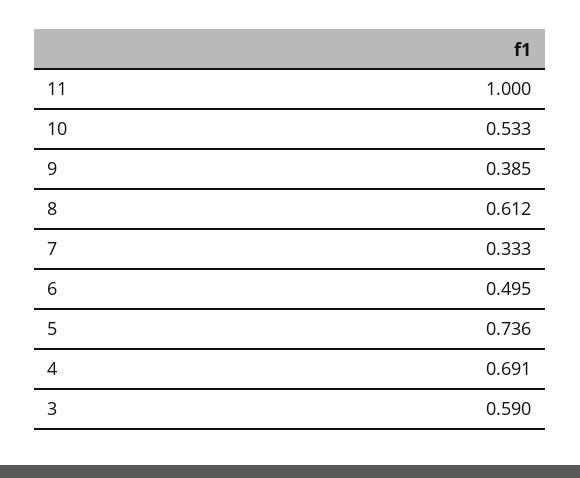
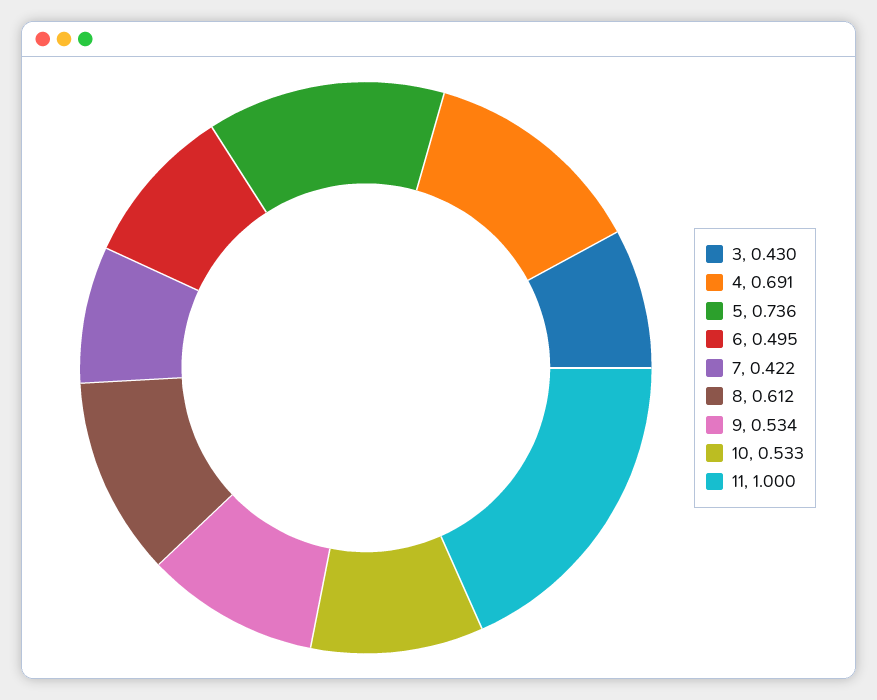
9: 0.385 -> 0.534
7: 0.333 -> 0.422
3: 0.59 -> 0.43

